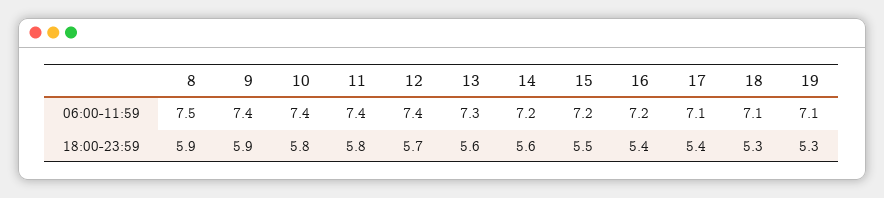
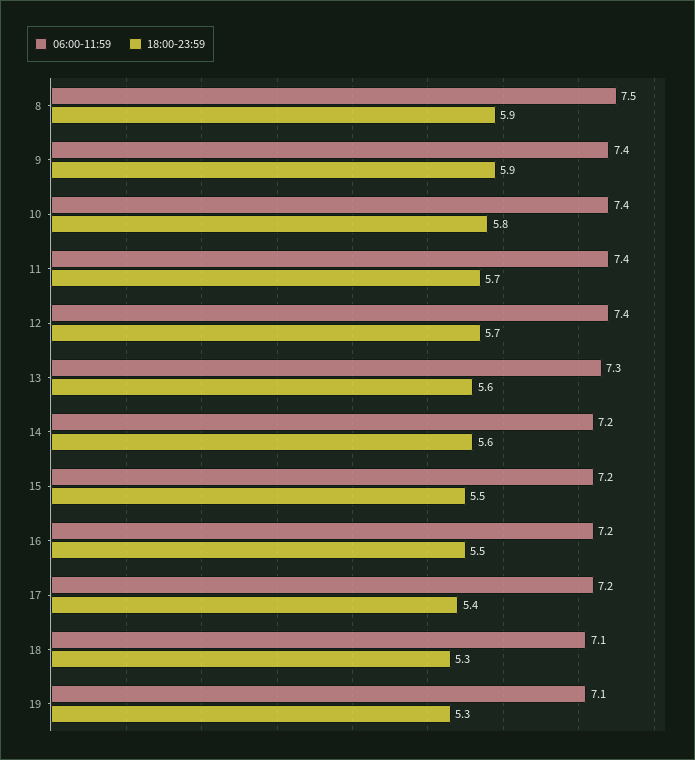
06:00-11:59, 17: 7.1 -> 7.2
18:00-23:59, 11: 5.8 -> 5.7
18:00-23:59, 16: 5.4 -> 5.5

